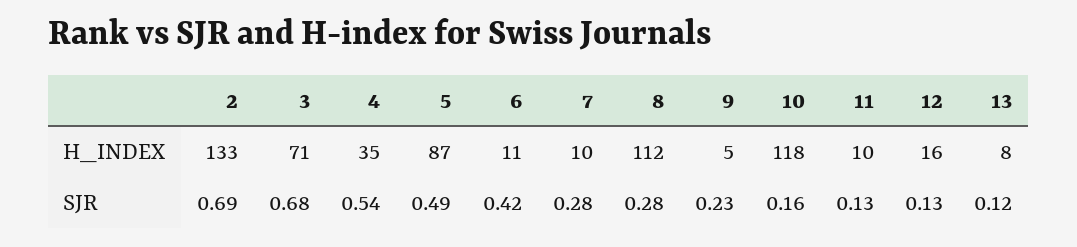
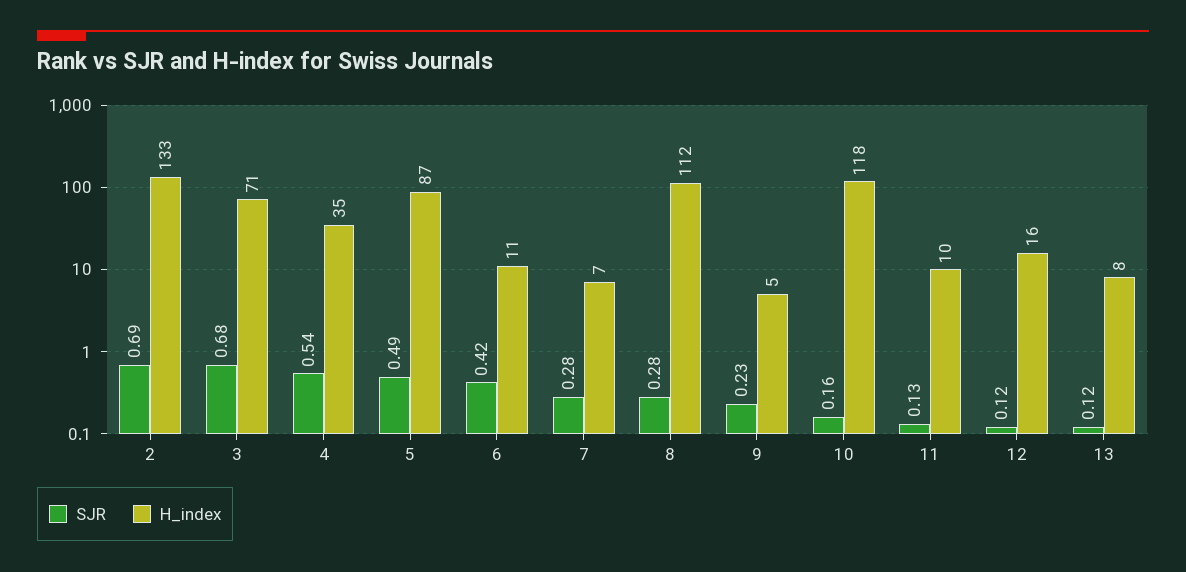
H_INDEX, 7: 10 -> 7
SJR, 12: 0.13 -> 0.12

